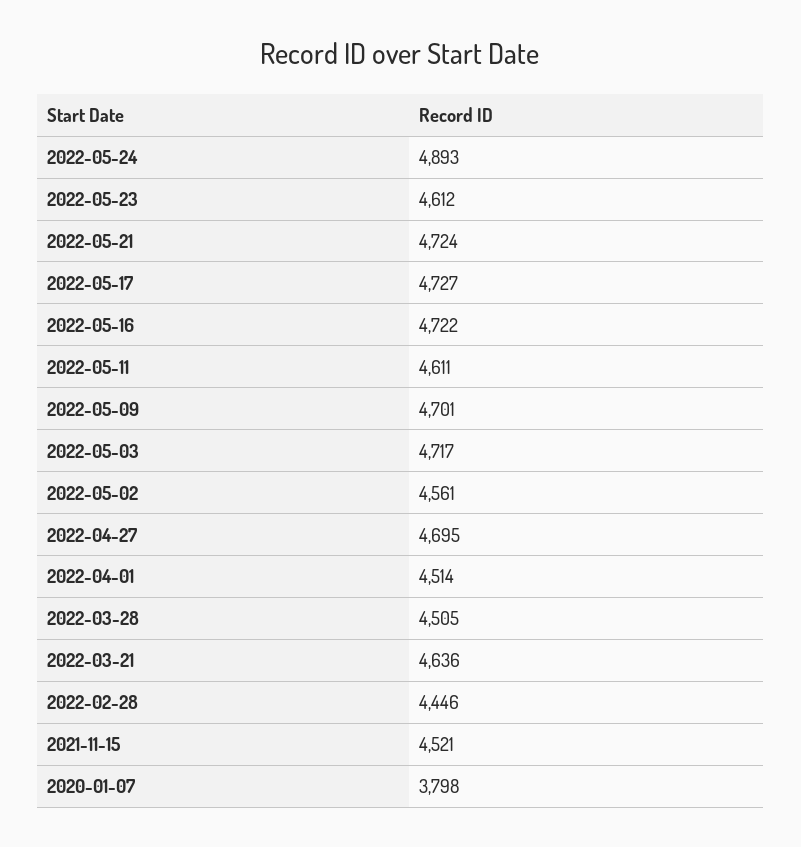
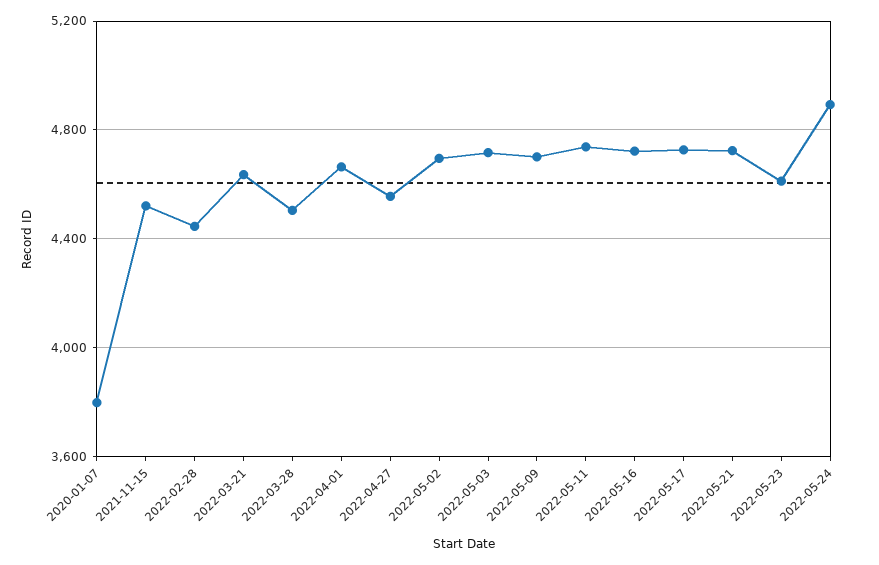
2022-05-11: 4611 -> 4750
2022-05-02: 4561 -> 4700
2022-04-27: 4695 -> 4550
2022-04-01: 4514 -> 4650

